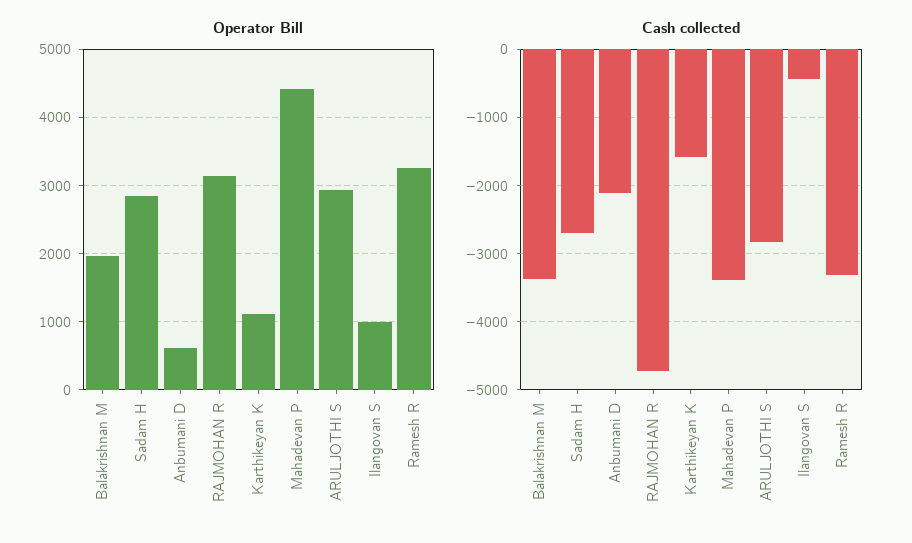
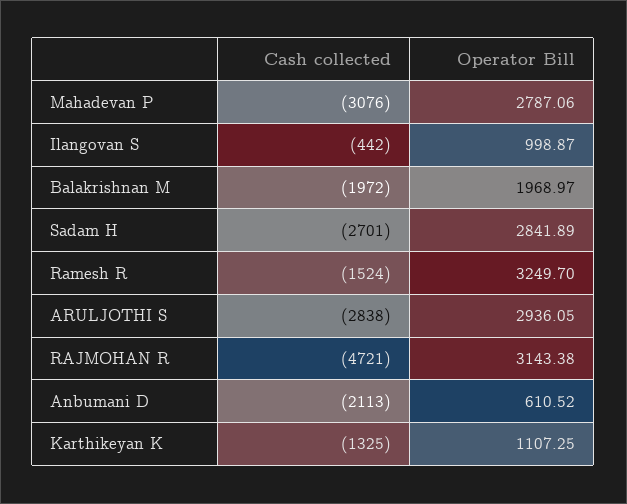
Operator Bill, Mahadevan P: 4400 -> 2787.06
Cash collected, Balakrishnan M: -3400 -> -1972
Cash collected, Karthikeyan K: -1600 -> -1325
Cash collected, Mahadevan P: -3400 -> -3076
Cash collected, Ramesh R: -3300 -> -1524

